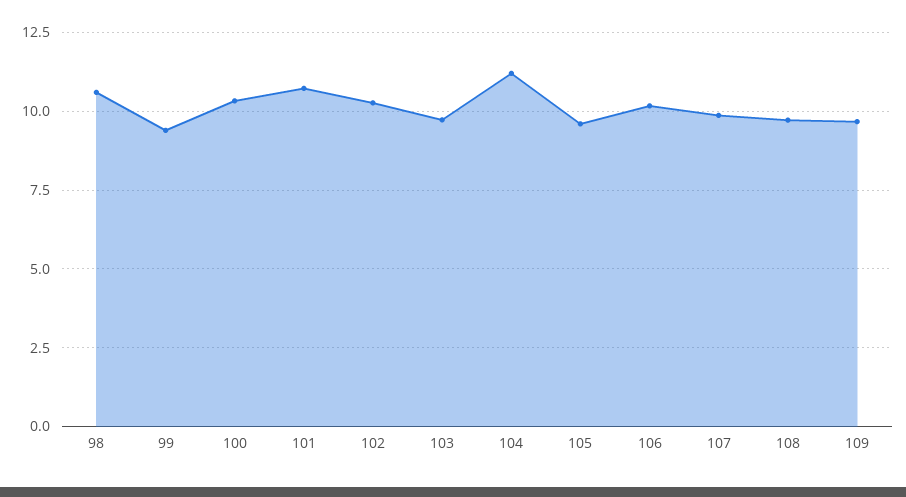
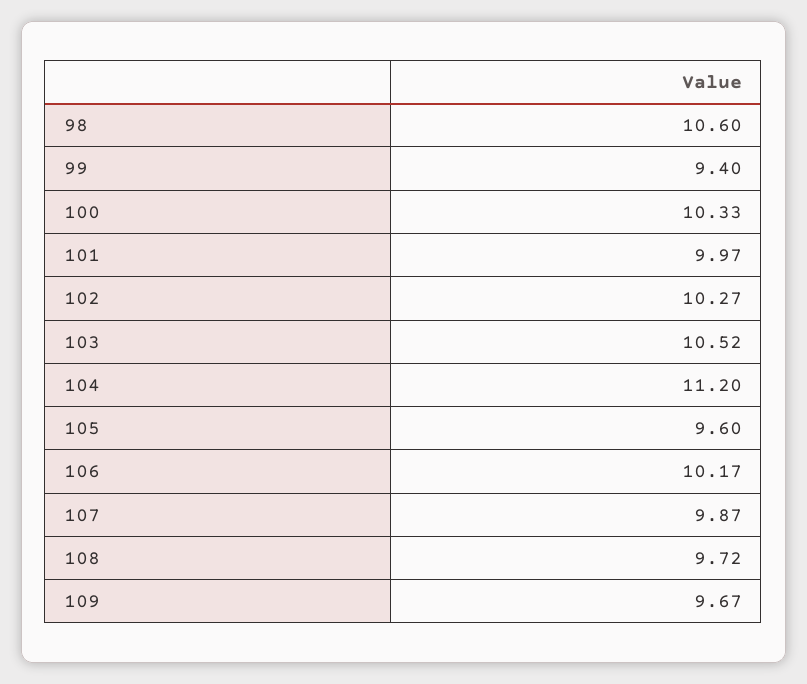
101: 10.75 -> 9.97
103: 9.75 -> 10.52

